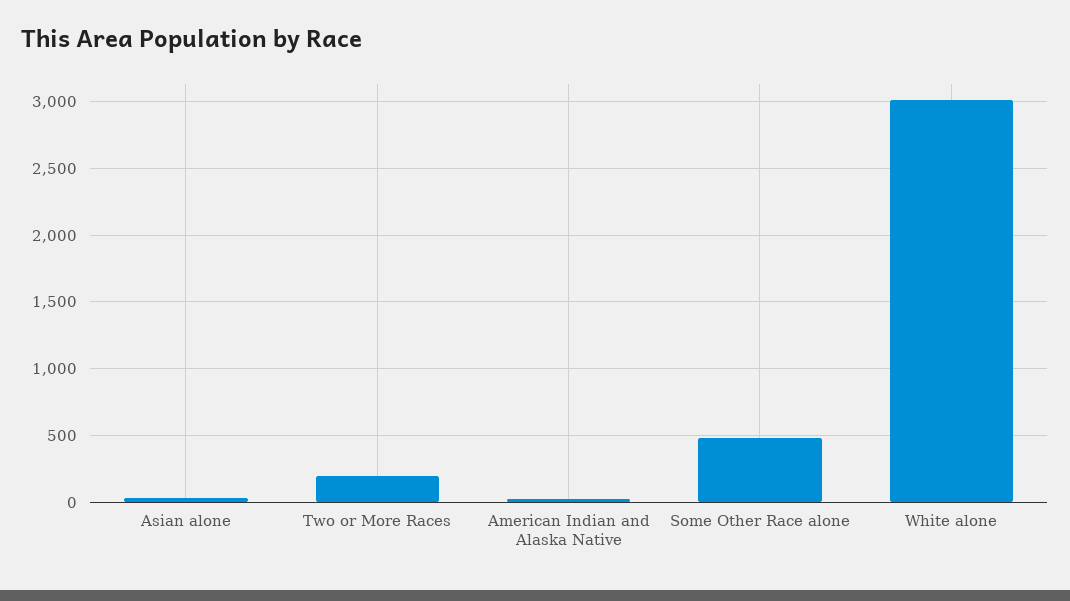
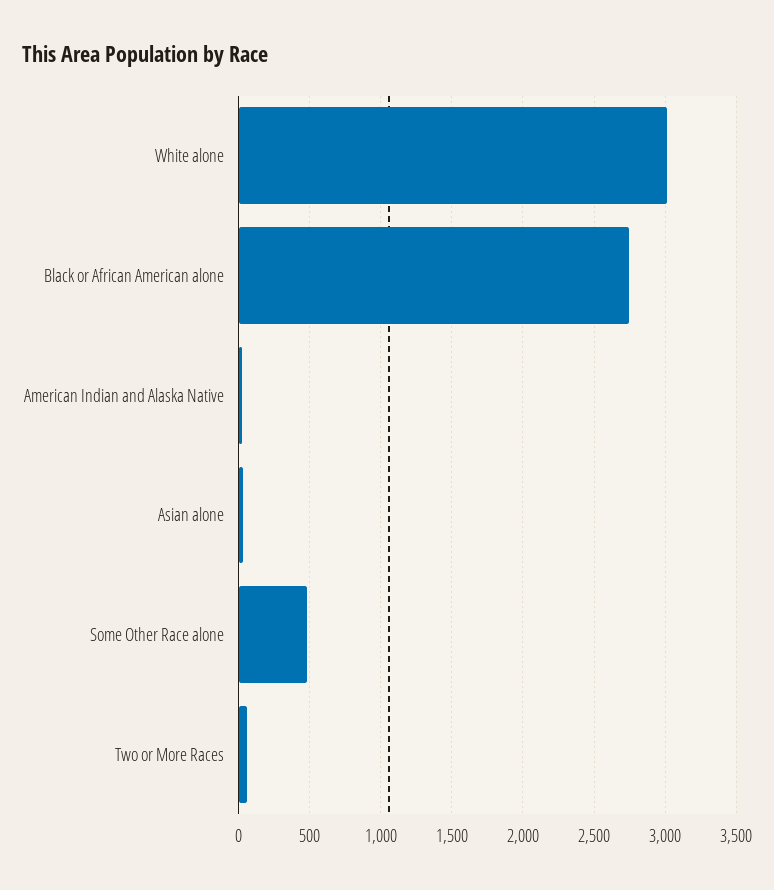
Two or More Races: 200 -> 50
Black or African American alone: none -> 2750

